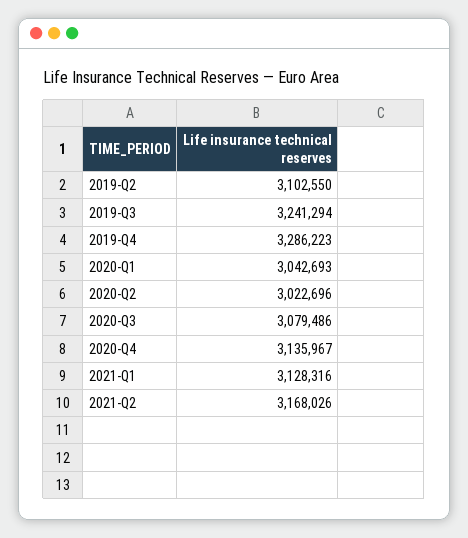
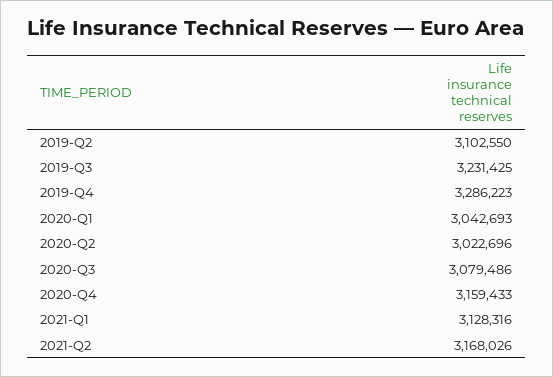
2019-Q3: 3241294 -> 3231425
2020-Q4: 3135967 -> 3159433

